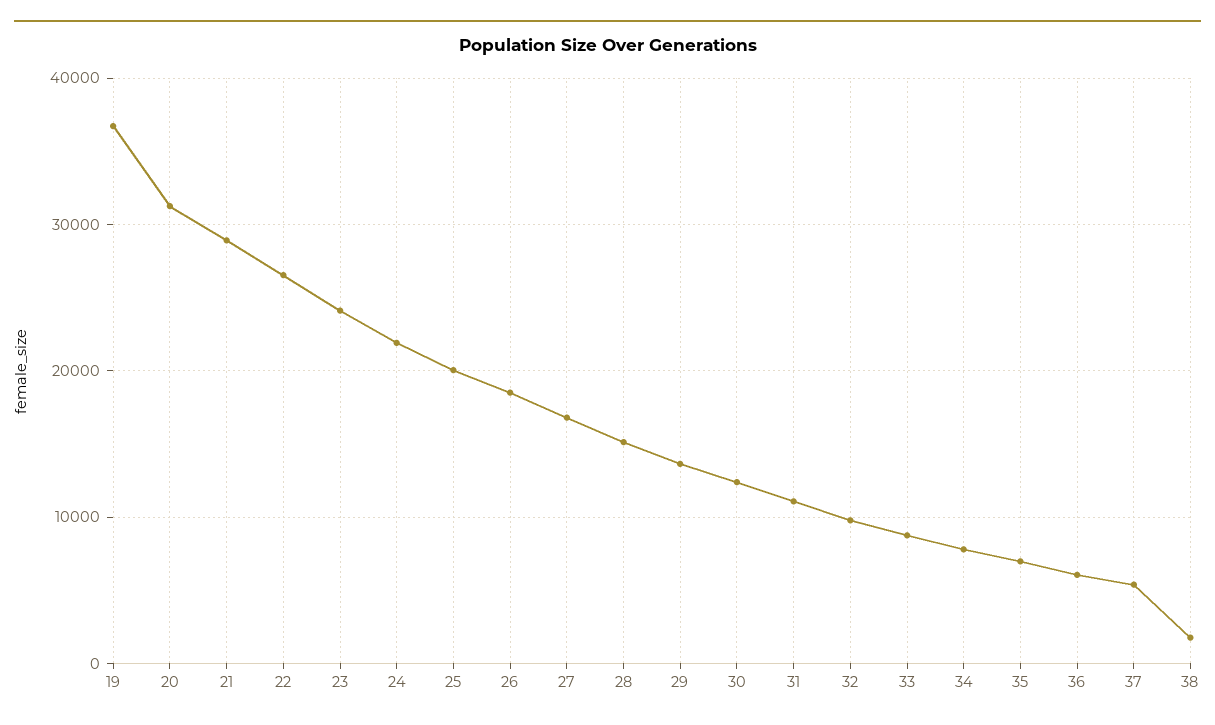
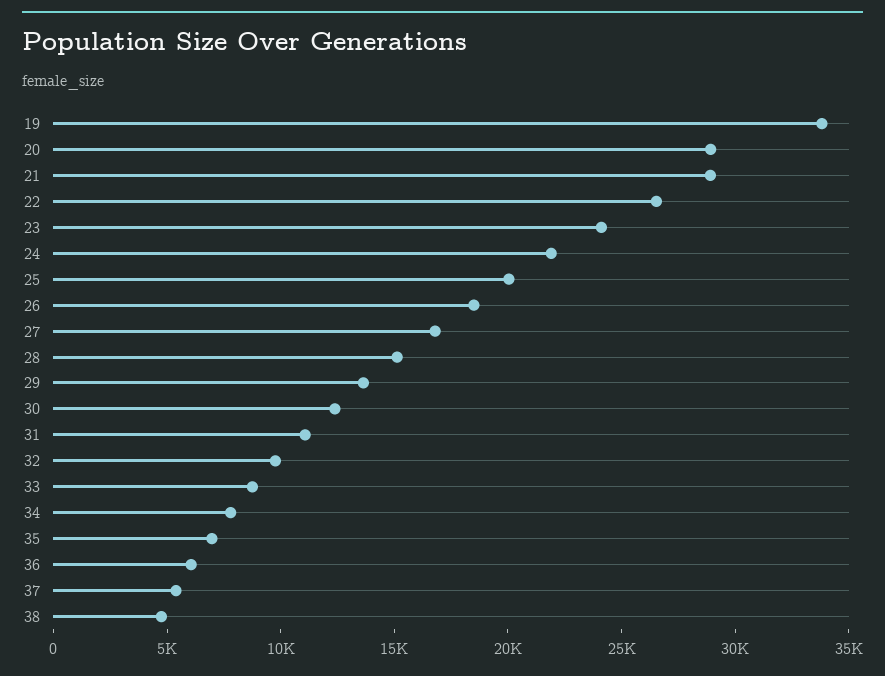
19: 37000 -> 34000
20: 31000 -> 29000
38: 2000 -> 5000

